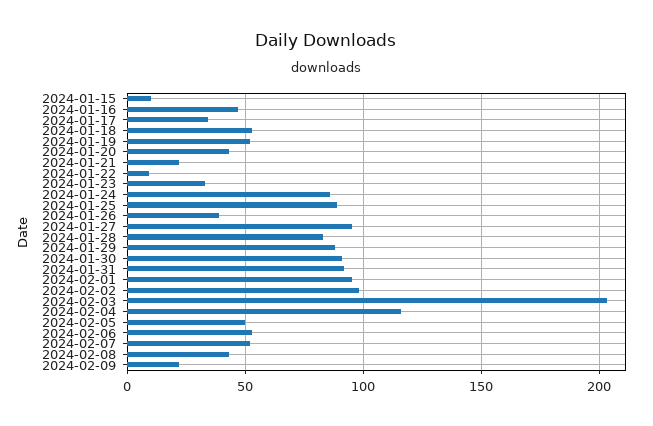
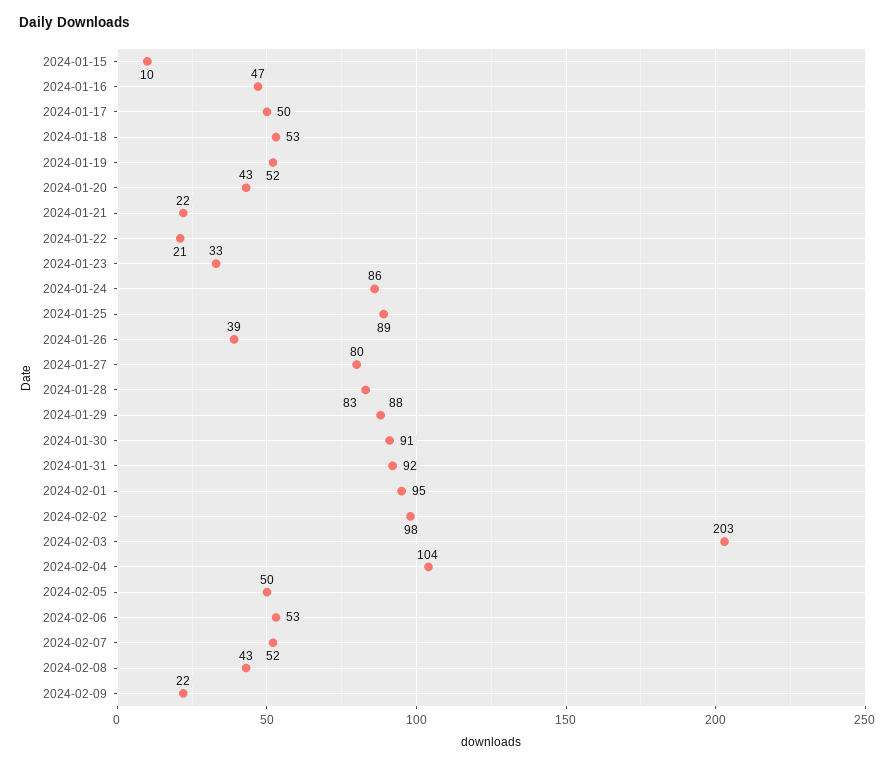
2024-01-17: 35 -> 50
2024-01-22: 10 -> 21
2024-01-27: 95 -> 80
2024-02-04: 115 -> 104

